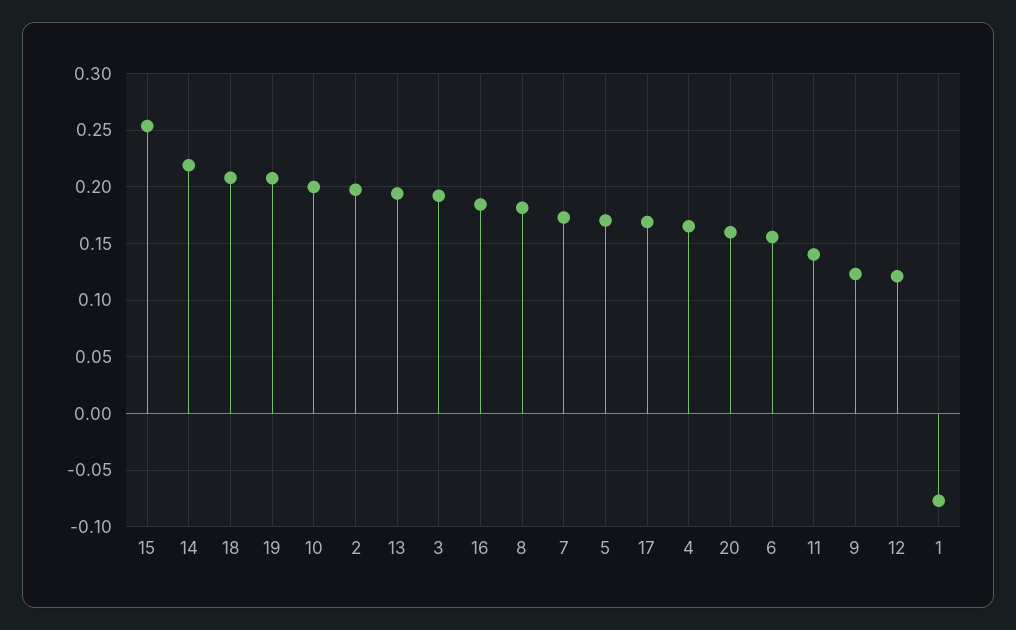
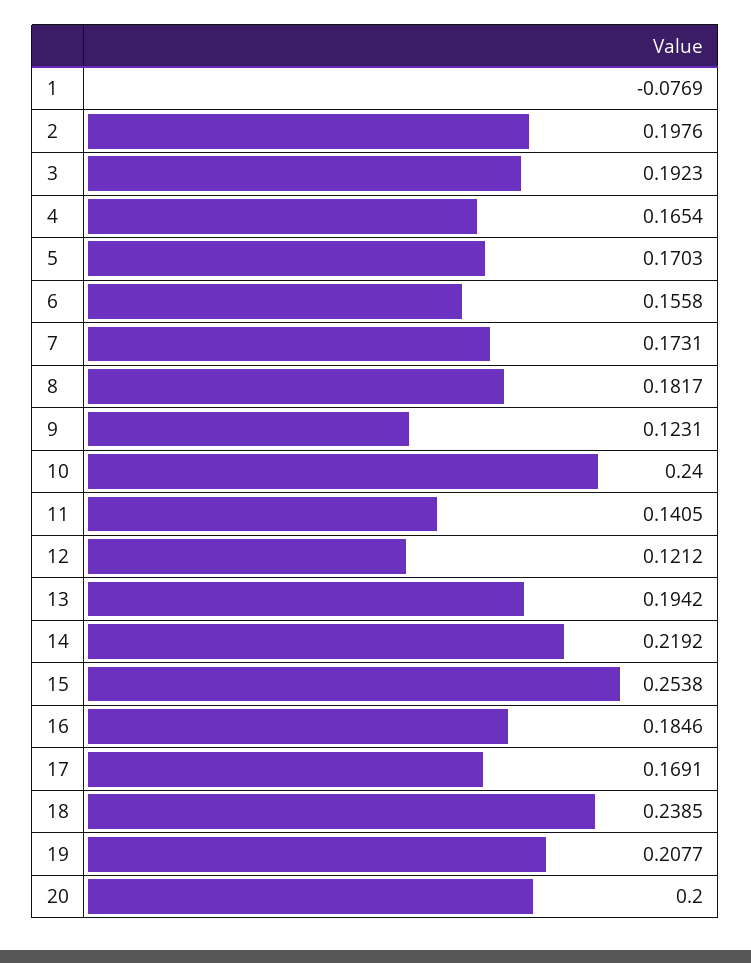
18: 0.21 -> 0.2385
10: 0.2 -> 0.24
20: 0.16 -> 0.2

